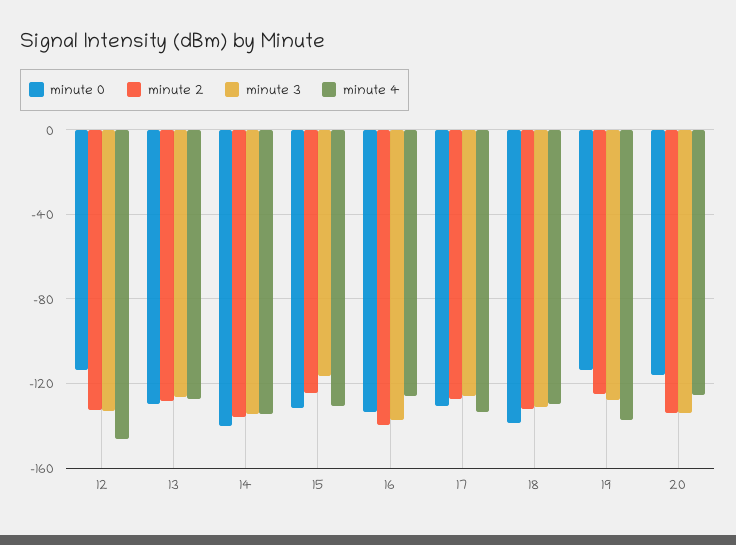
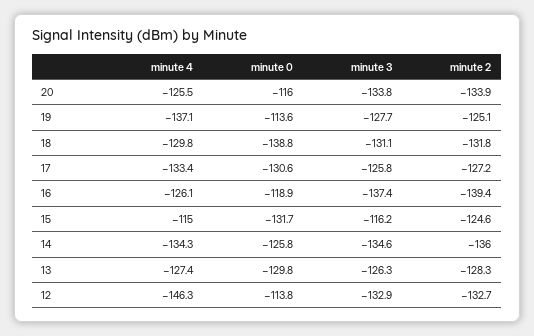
minute 0, 14: -140 -> -125.8
minute 4, 15: -130 -> -115
minute 0, 16: -135 -> -118.9

